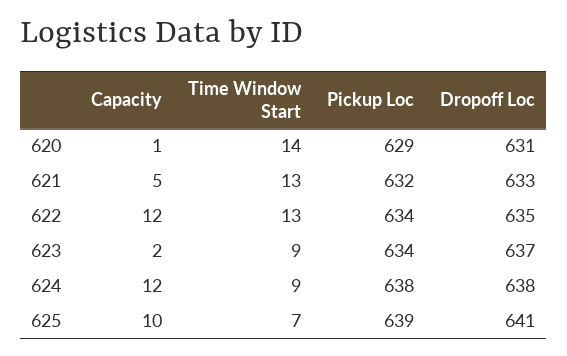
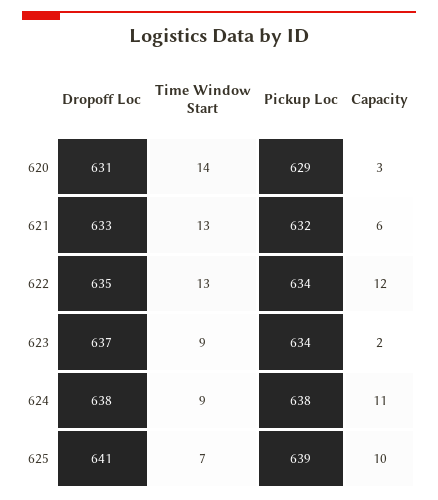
Capacity, 620: 1 -> 3
Capacity, 621: 5 -> 6
Capacity, 624: 12 -> 11

